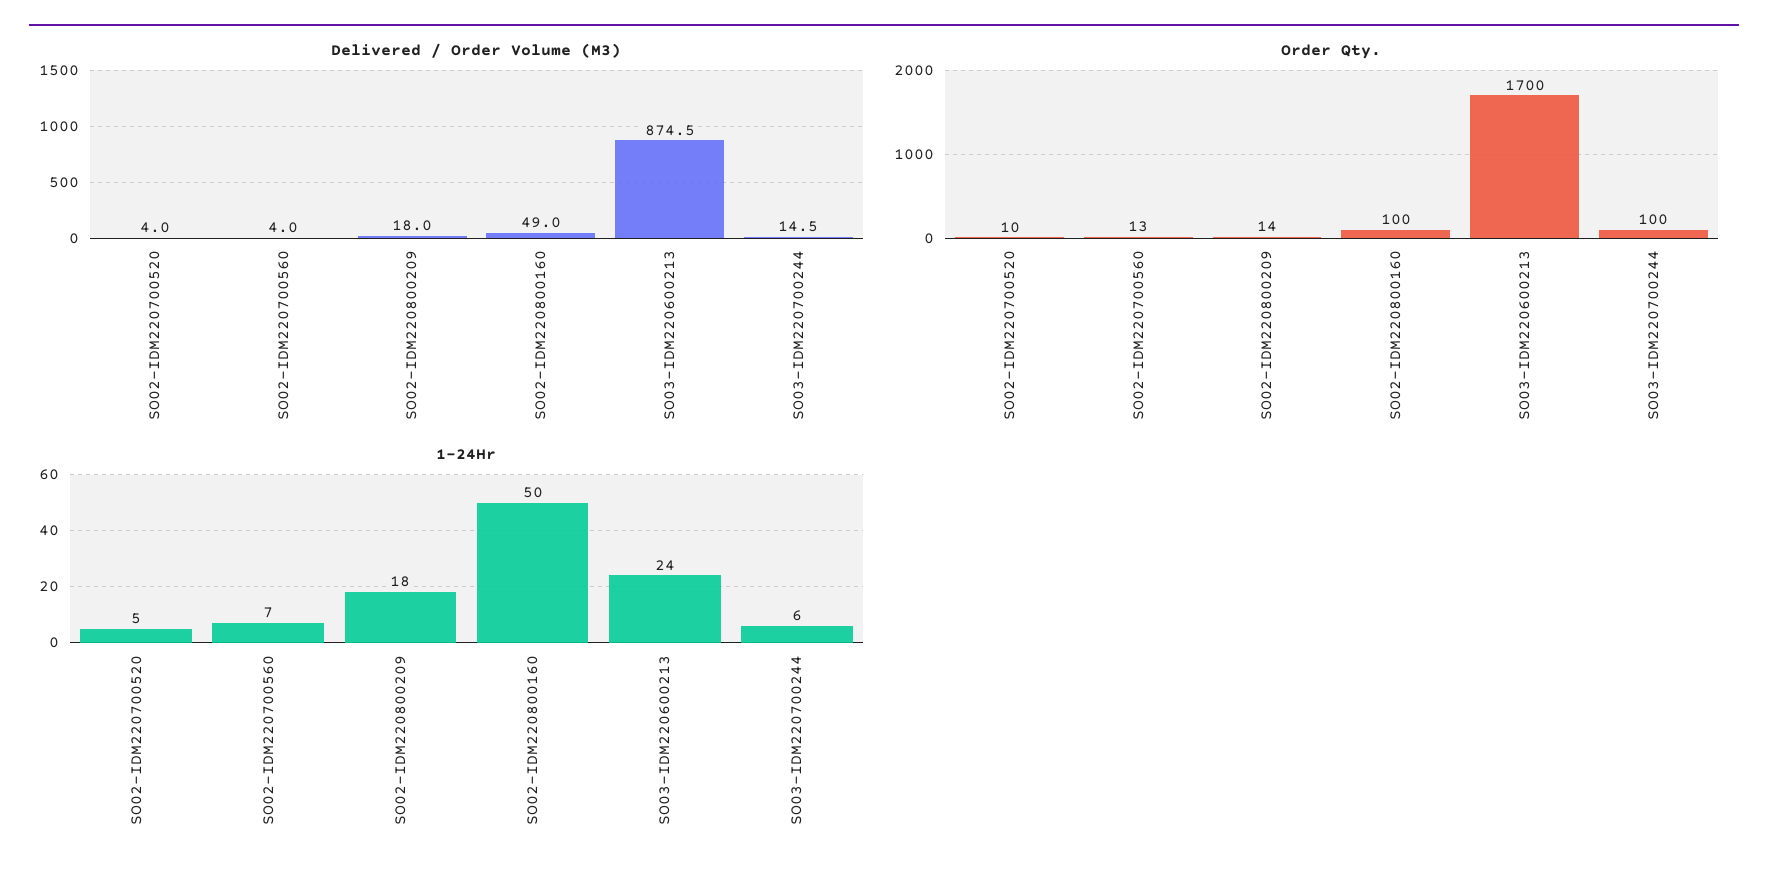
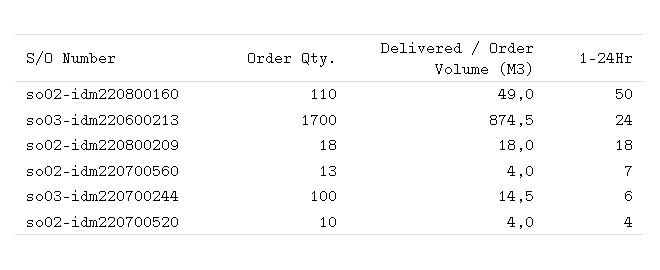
Order Qty., SO02-IDM220800209: 14 -> 18
Order Qty., SO02-IDM220800160: 100 -> 110
1-24Hr, SO02-IDM220700520: 5 -> 4

